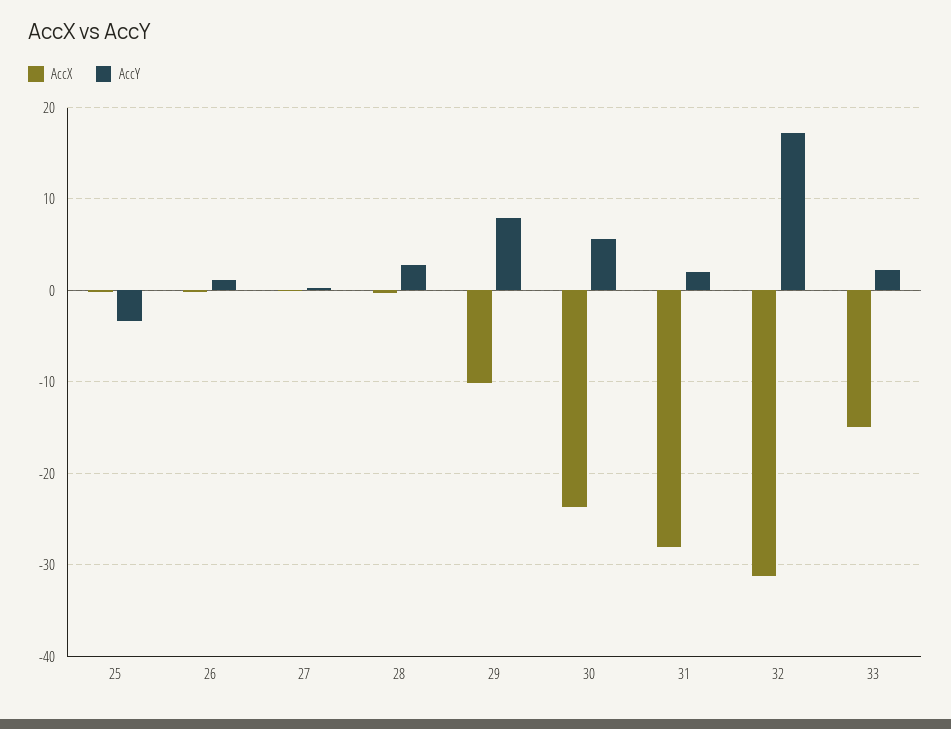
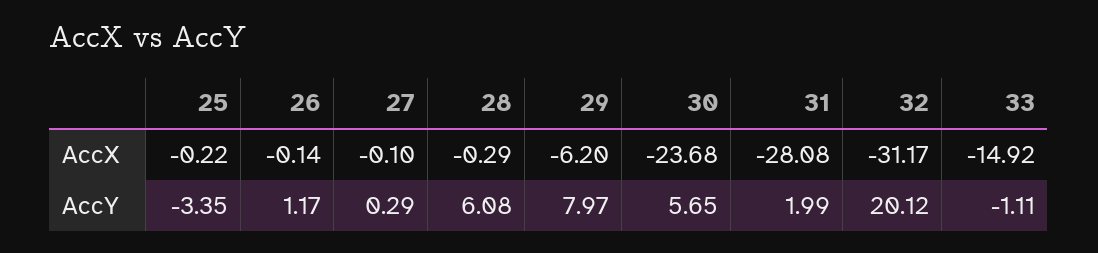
AccY, 28: 3 -> 6.08
AccX, 29: -10 -> -6.2
AccY, 32: 17 -> 20.12
AccY, 33: 2 -> -1.11

